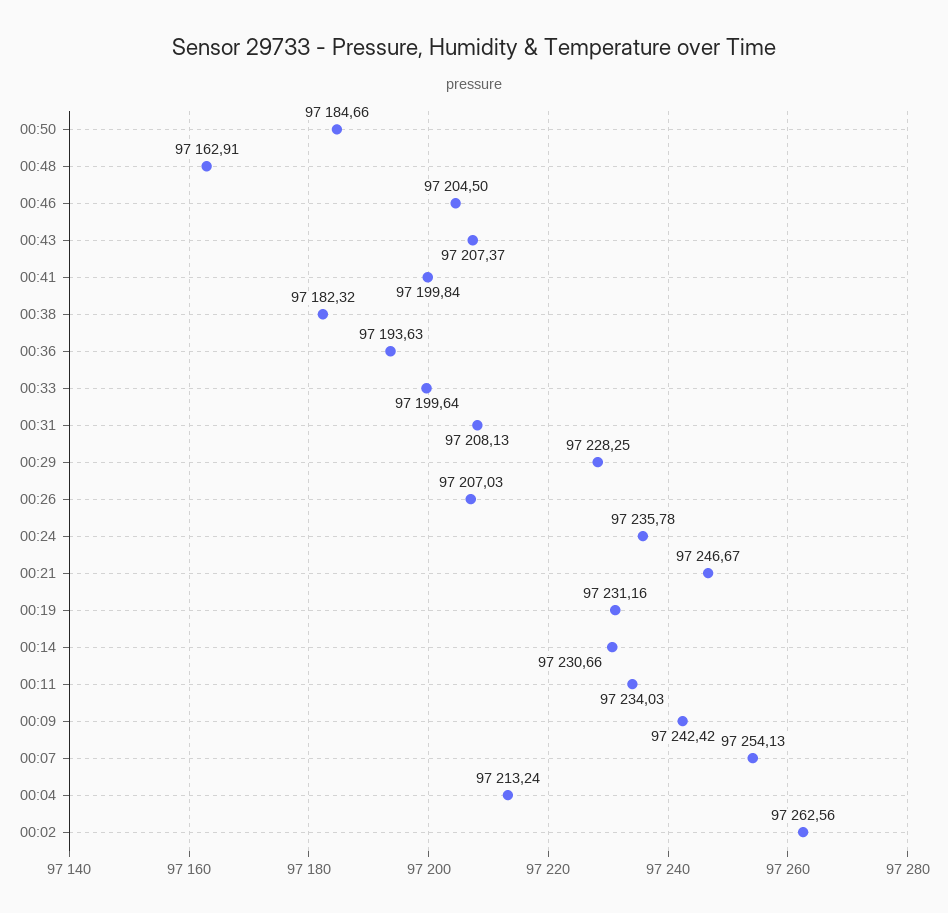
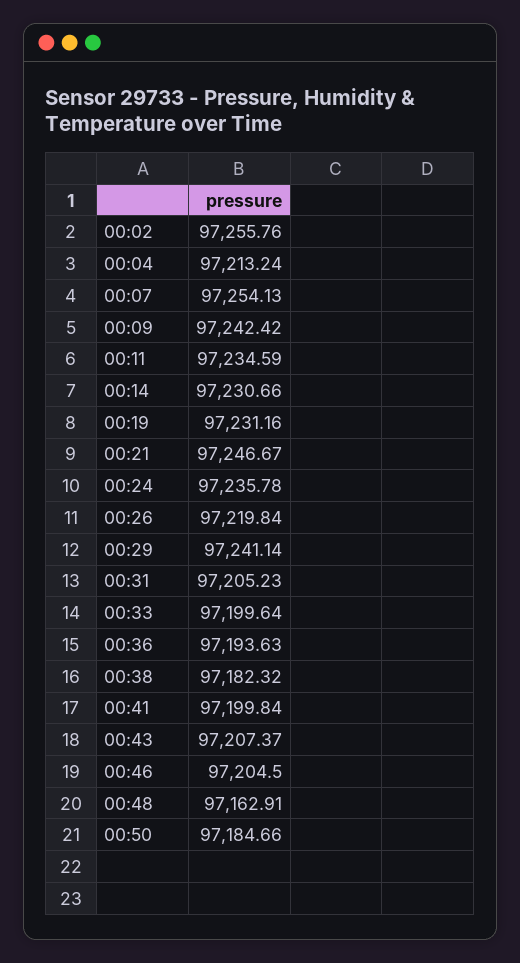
00:31: 97208.13 -> 97205.23
00:29: 97228.25 -> 97241.14
00:26: 97207.03 -> 97219.84
00:11: 97234.03 -> 97234.59
00:02: 97262.56 -> 97255.76

